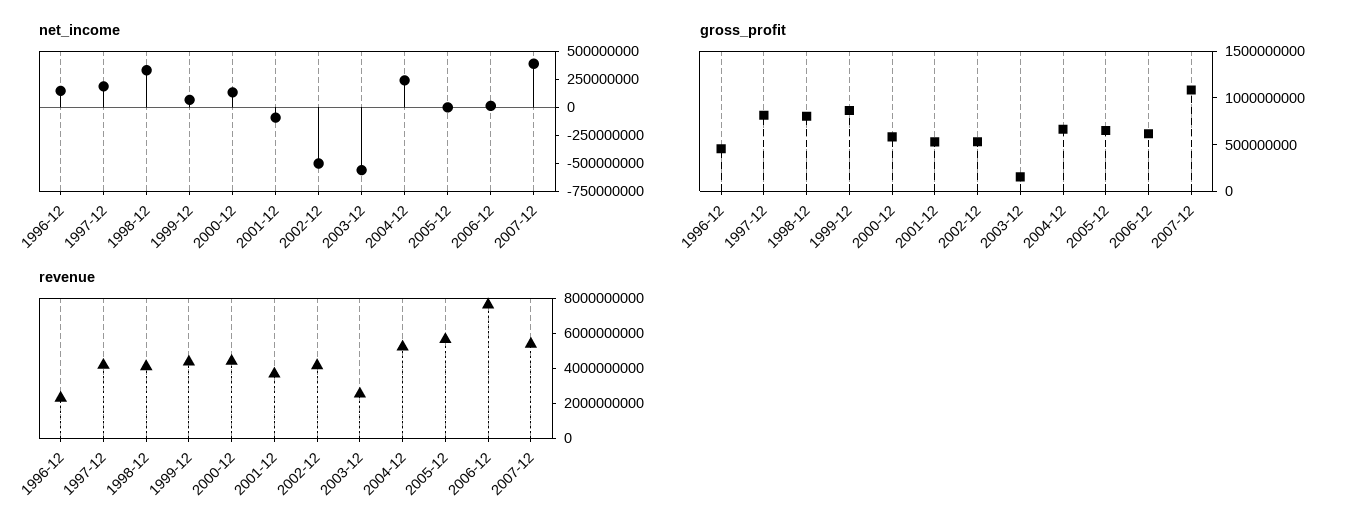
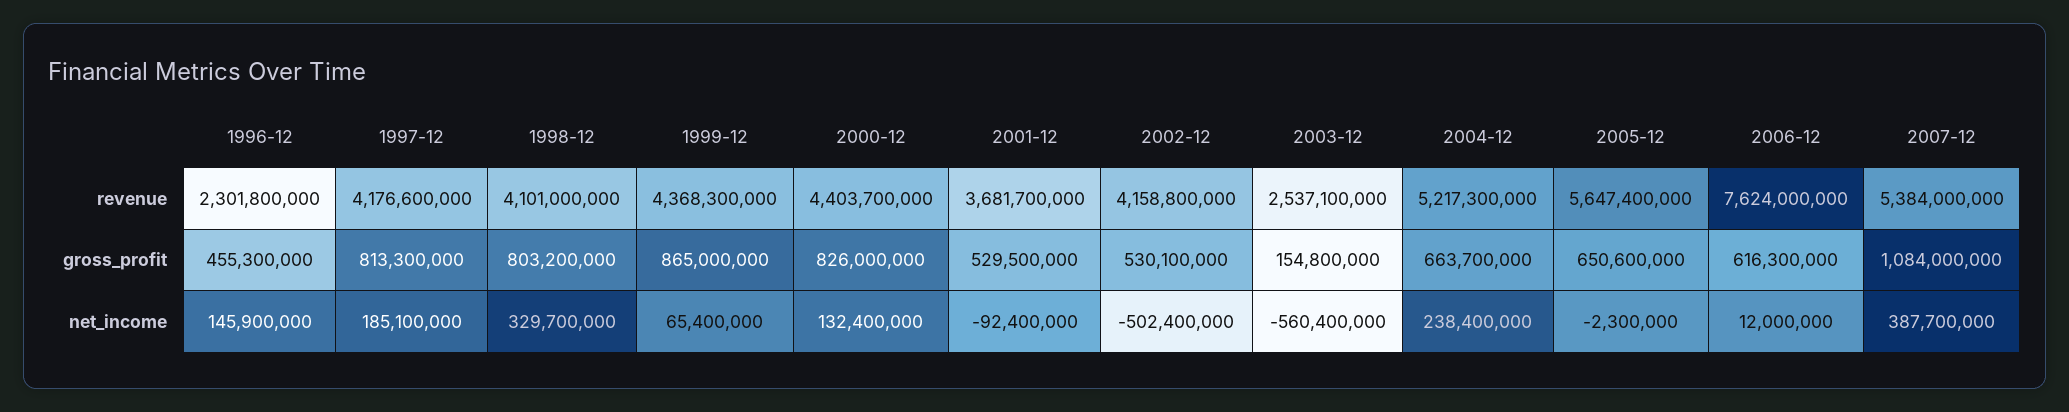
gross_profit, 2000-12: 600000000 -> 826000000

